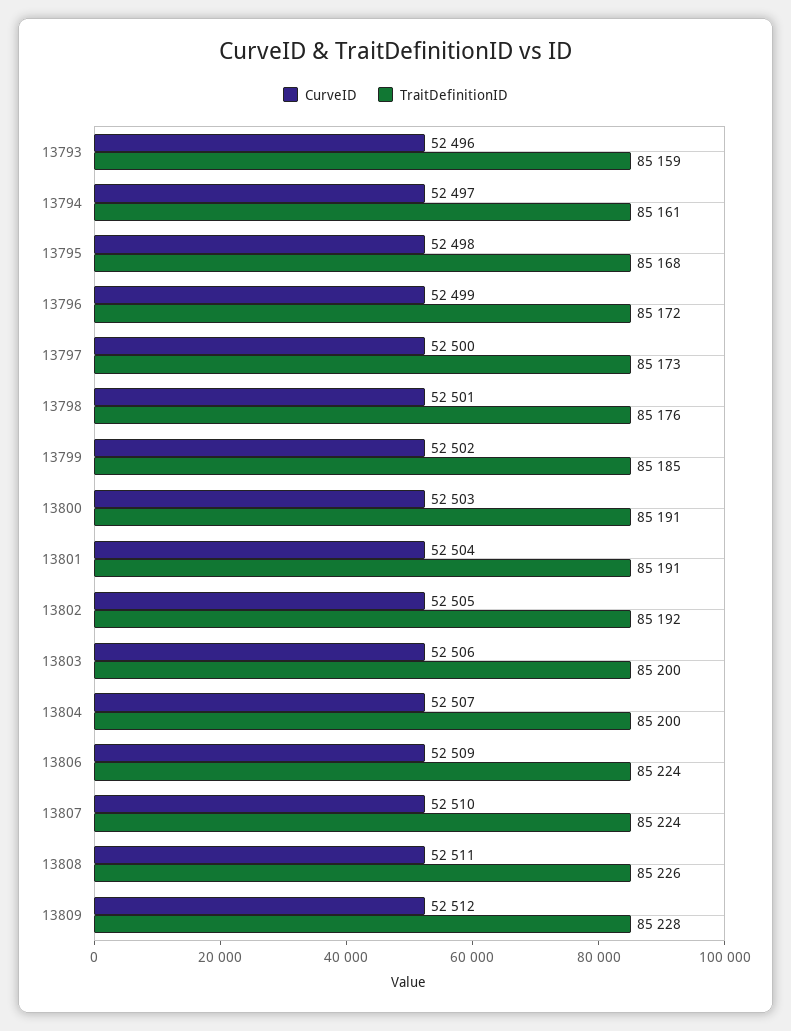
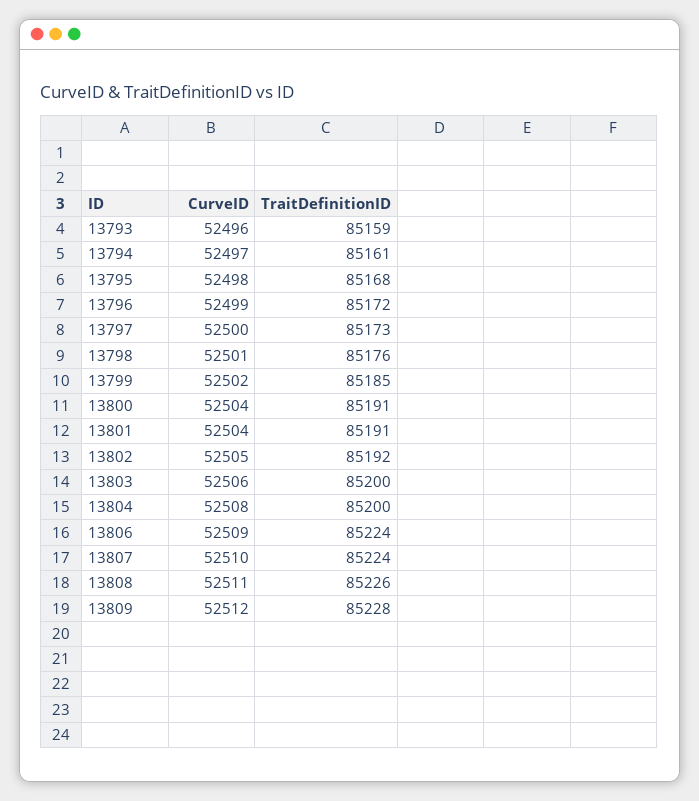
CurveID, 13800: 52503 -> 52504
CurveID, 13804: 52507 -> 52508

